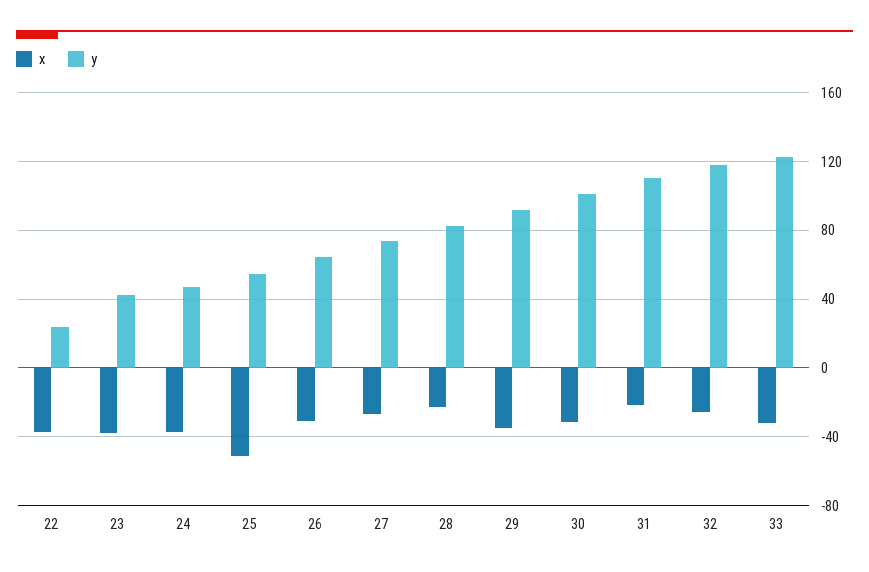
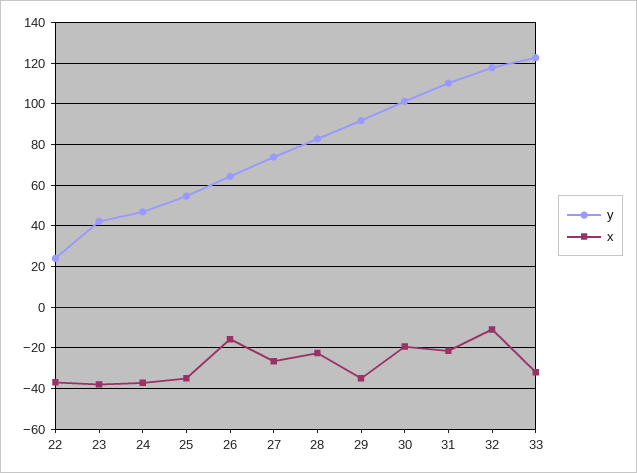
x, 25: -50 -> -35
x, 26: -30 -> -15
x, 30: -30 -> -20
x, 32: -25 -> -10

